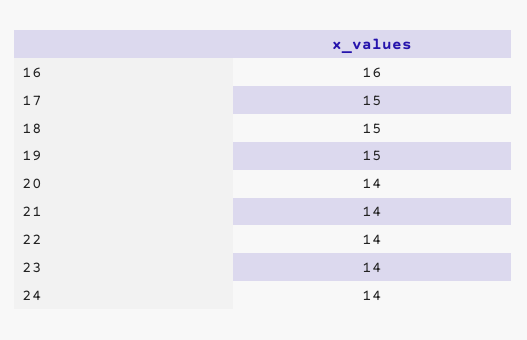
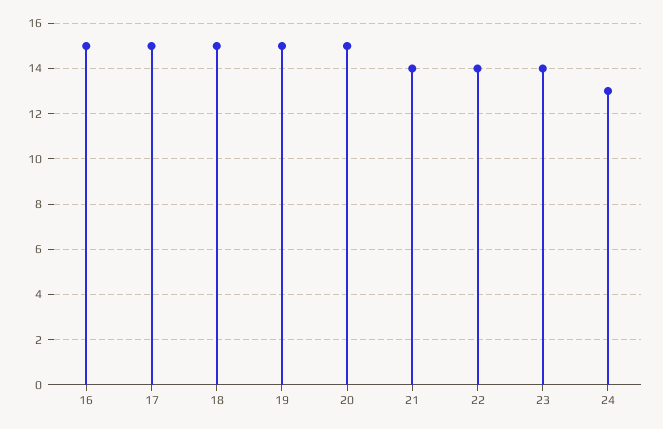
16: 16 -> 15
20: 14 -> 15
24: 14 -> 13

